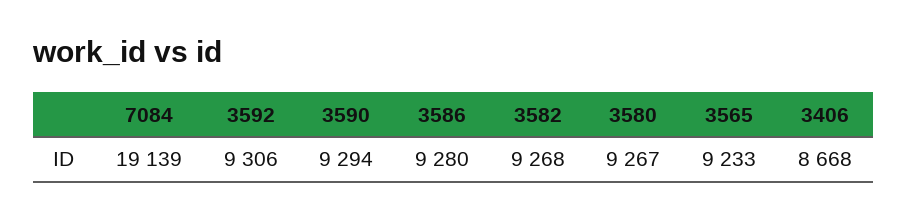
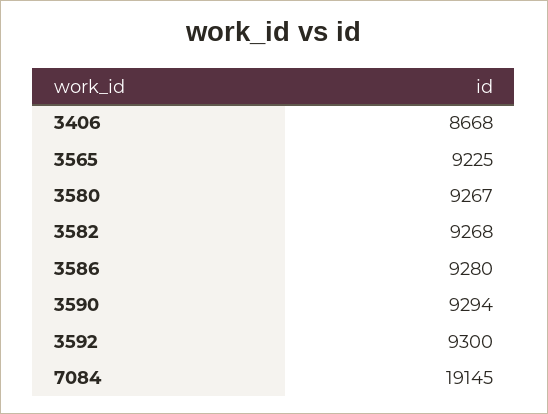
7084: 19139 -> 19145
3592: 9306 -> 9300
3565: 9233 -> 9225

